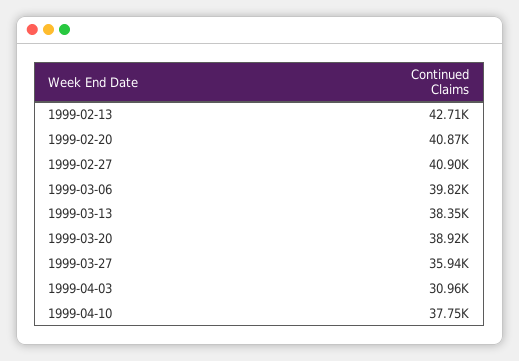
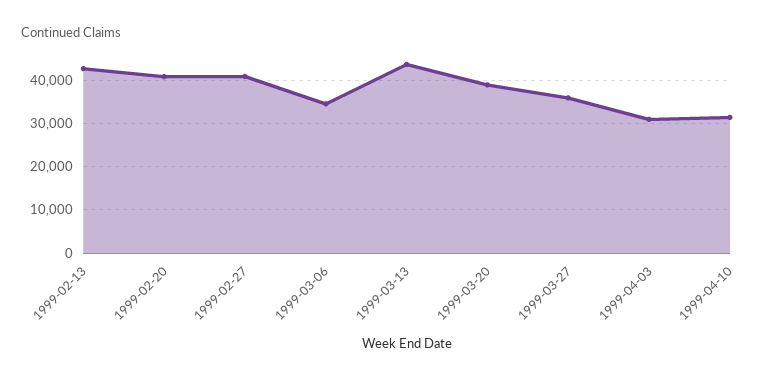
1999-03-06: 39820 -> 34000
1999-03-13: 38350 -> 44000
1999-04-10: 37750 -> 32000

